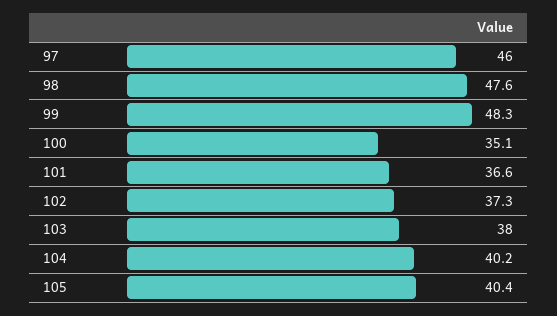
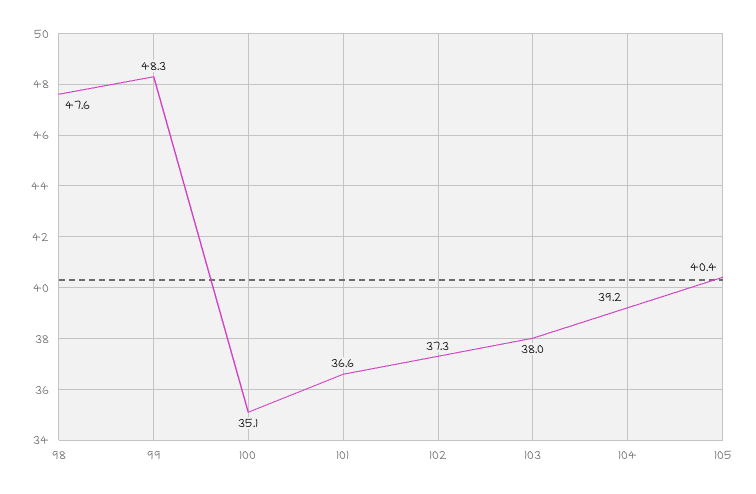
97: 46 -> none
104: 40.2 -> 39.2

